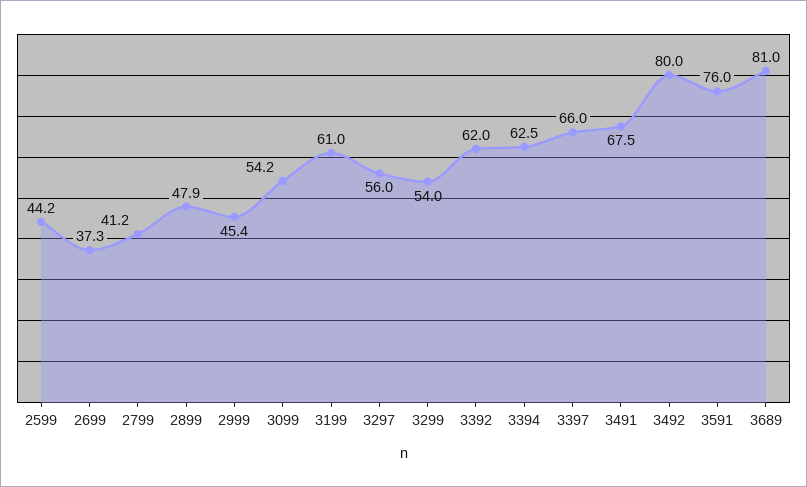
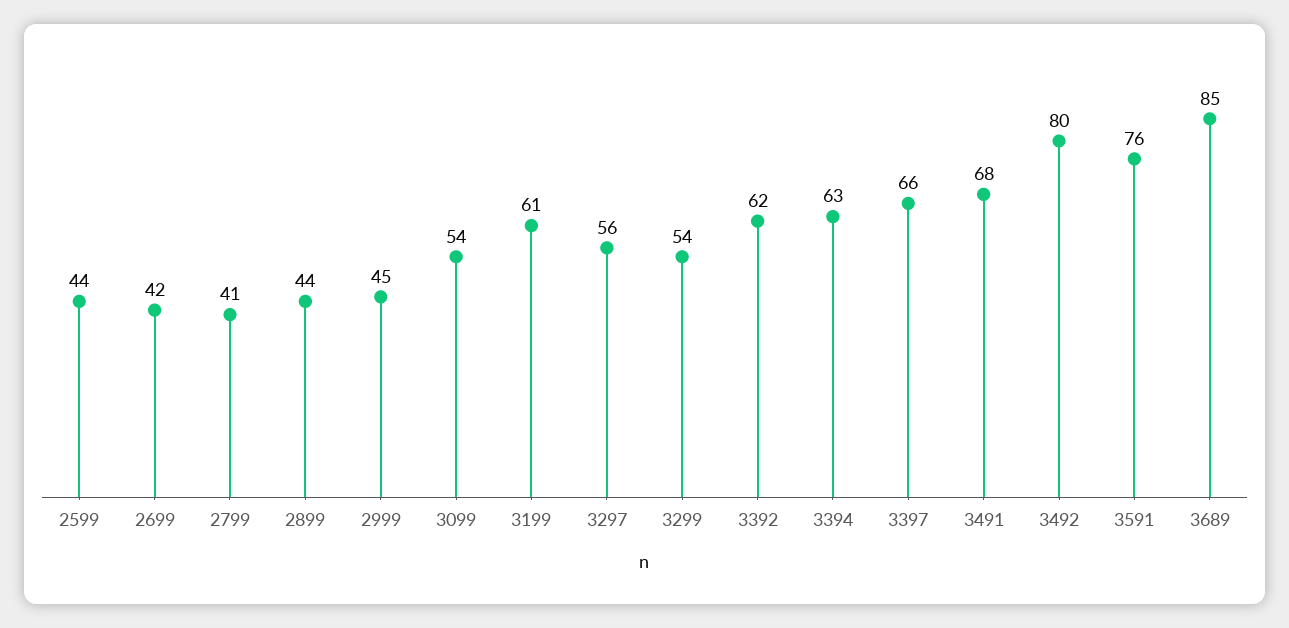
2699: 37.3 -> 42
2899: 47.9 -> 44
3689: 81 -> 85

